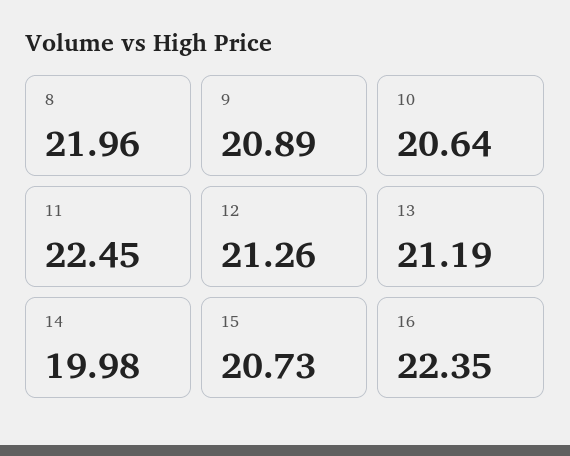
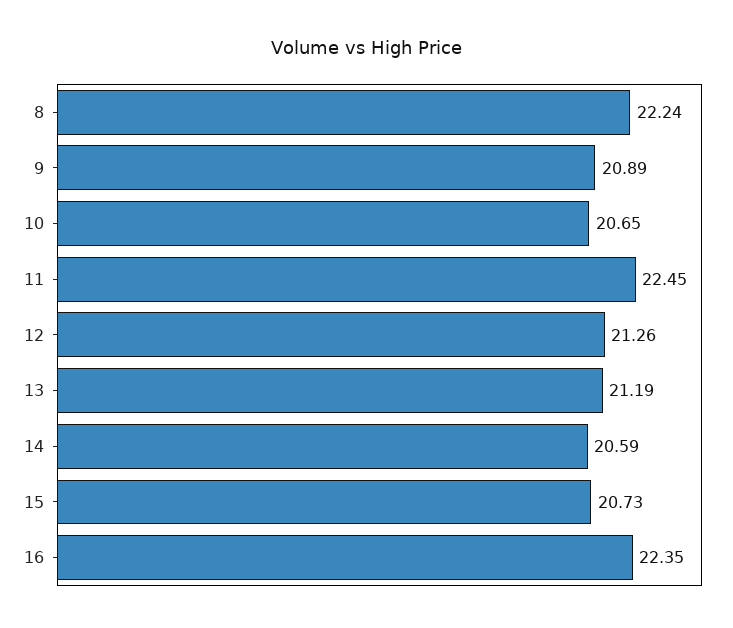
8: 21.96 -> 22.24
10: 20.64 -> 20.65
14: 19.98 -> 20.59

